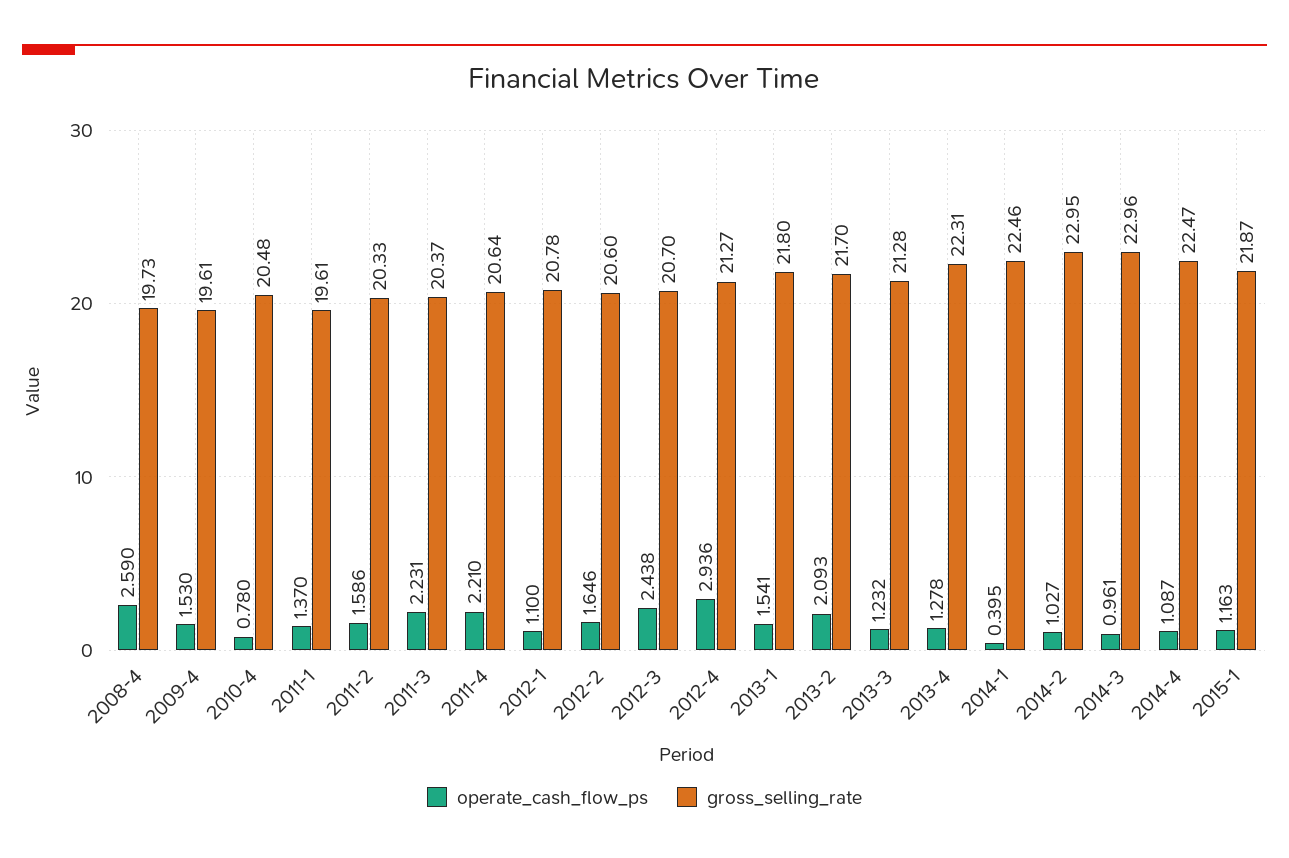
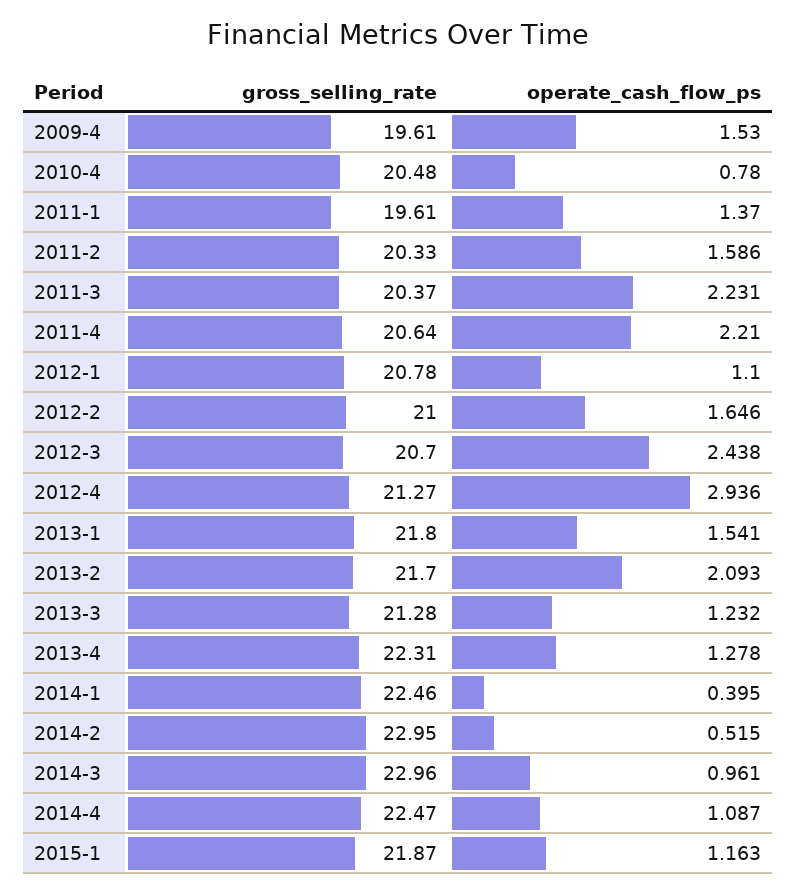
operate_cash_flow_ps, 2008-4: 2.59 -> none
gross_selling_rate, 2008-4: 19.73 -> none
gross_selling_rate, 2012-2: 20.6 -> 21
operate_cash_flow_ps, 2014-2: 1.027 -> 0.515

